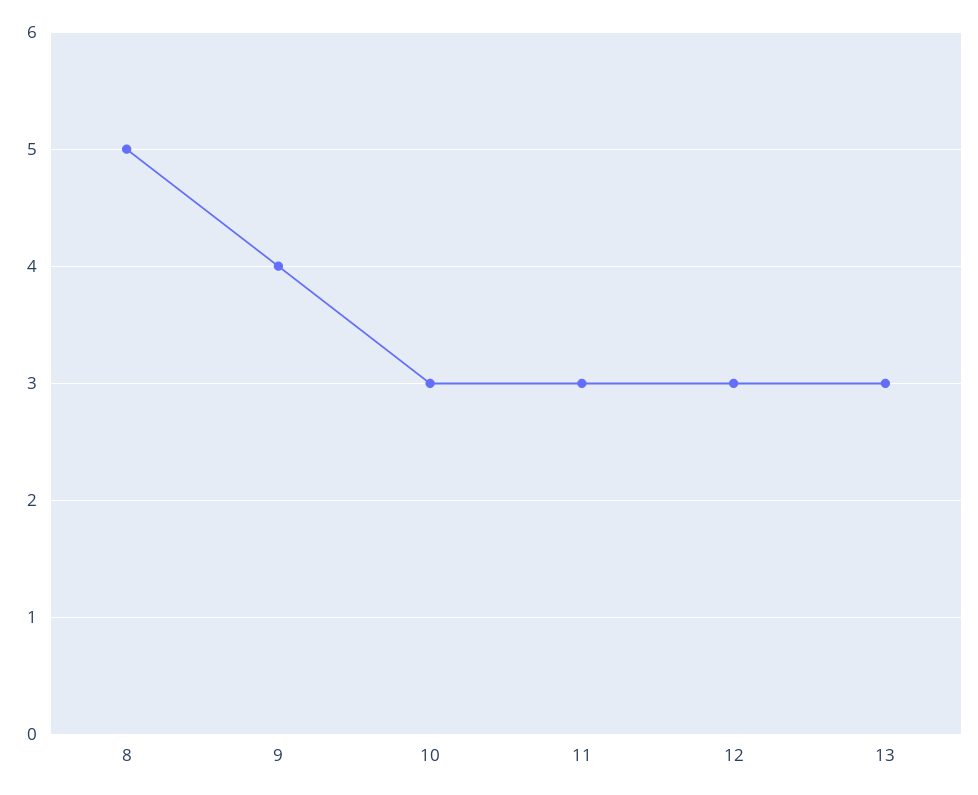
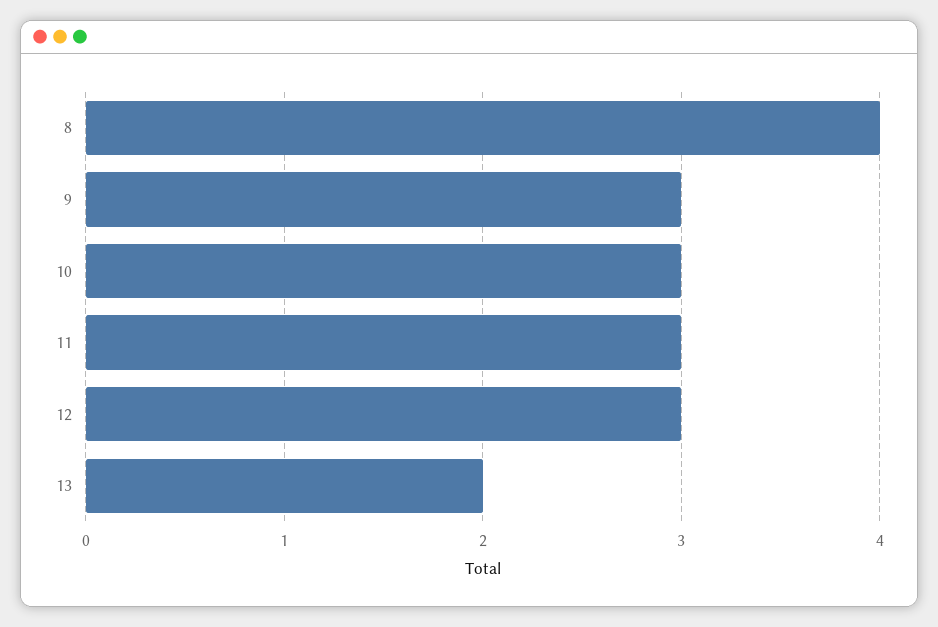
8: 5 -> 4
9: 4 -> 3
13: 3 -> 2

